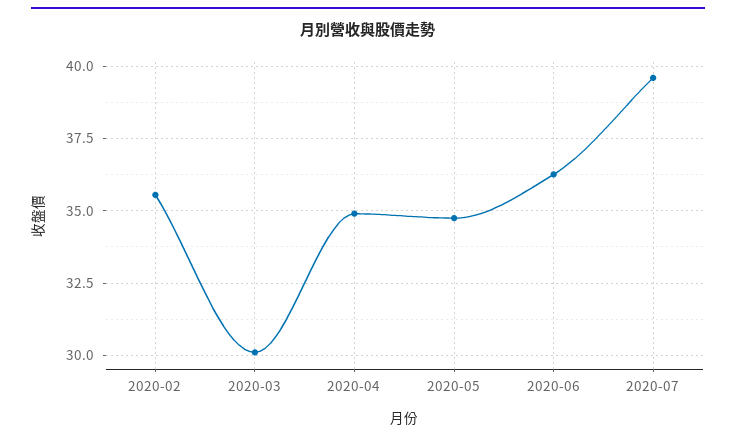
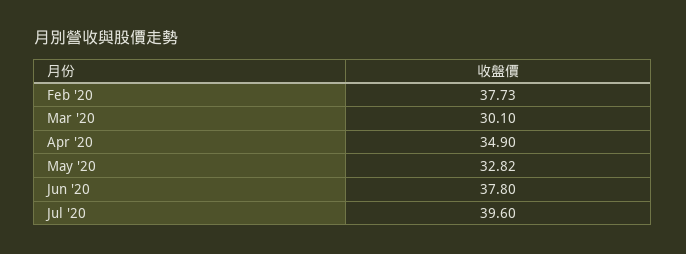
2020-02: 35.5 -> 37.73
2020-05: 34.75 -> 32.82
2020-06: 36.25 -> 37.8

